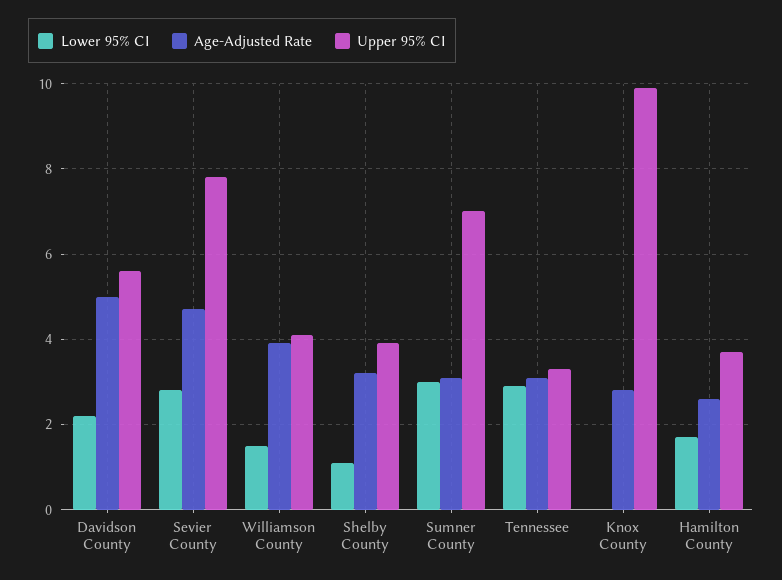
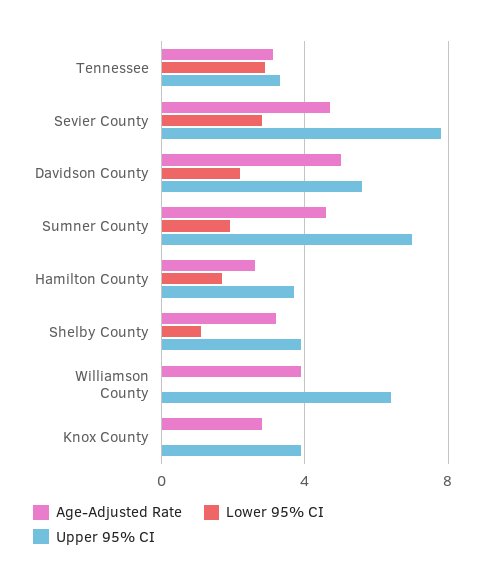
Lower 95% CI, Williamson County: 1.5 -> 0
Upper 95% CI, Williamson County: 4 -> 6.5
Lower 95% CI, Sumner County: 3 -> 2
Age-Adjusted Rate, Sumner County: 3 -> 4.5
Upper 95% CI, Knox County: 10 -> 4

